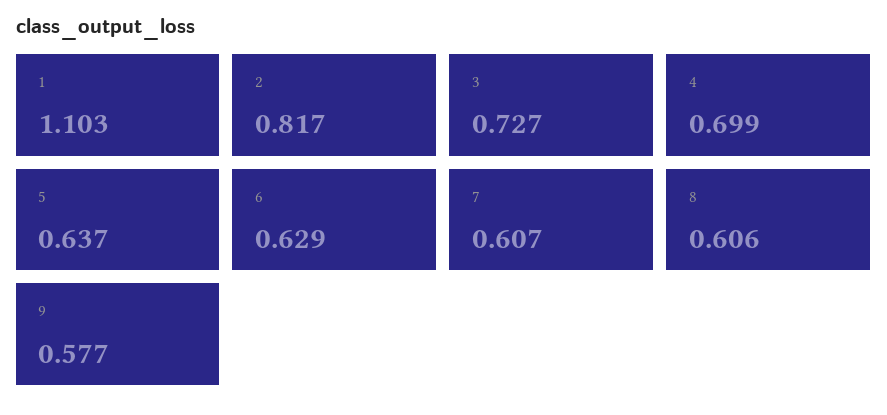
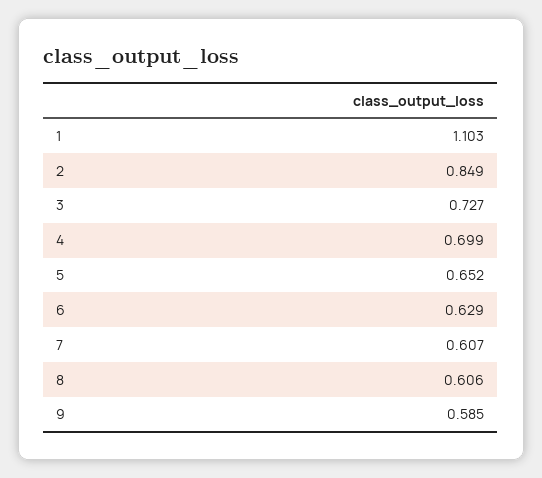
2: 0.817 -> 0.849
5: 0.637 -> 0.652
9: 0.577 -> 0.585

